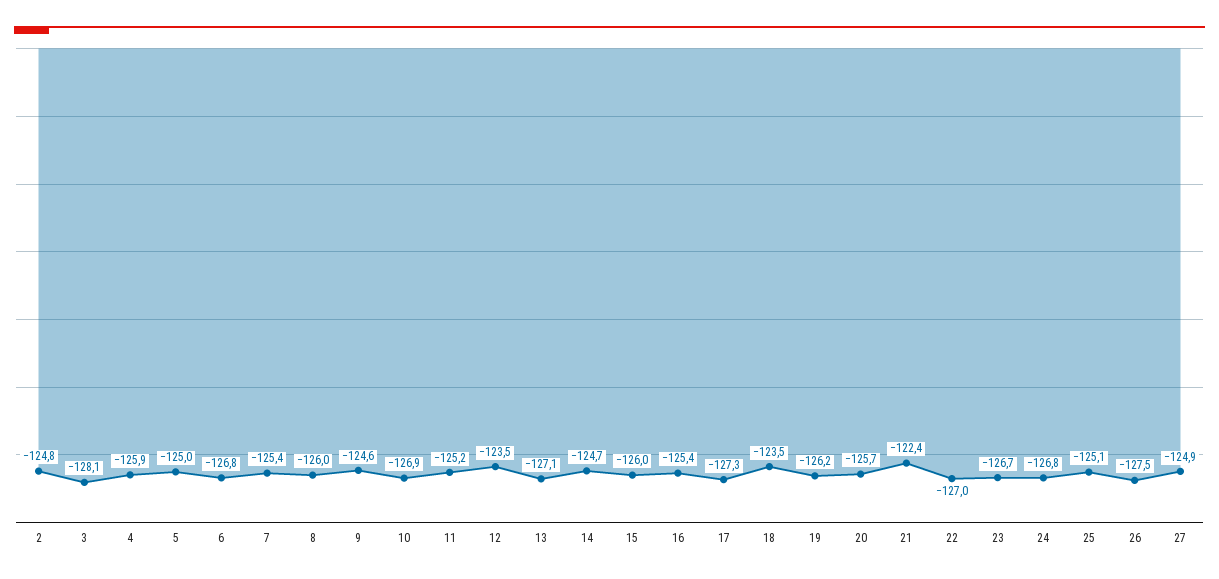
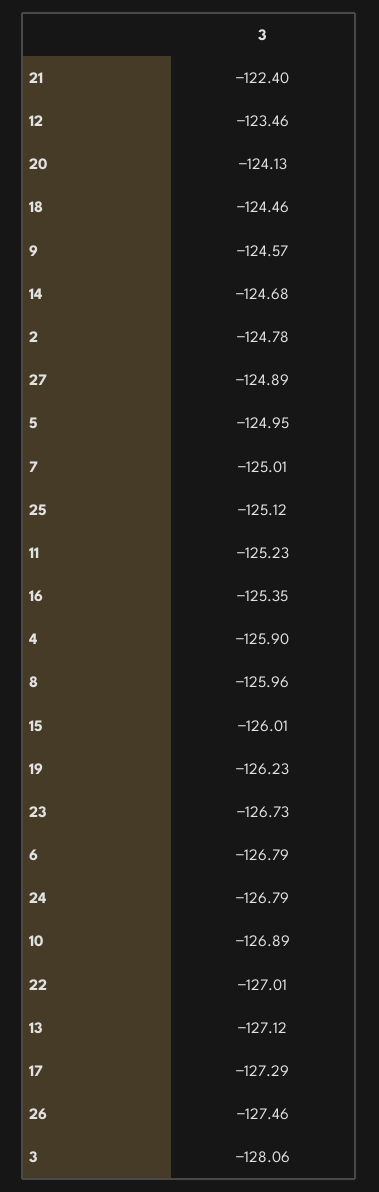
7: -125.4 -> -125.01
18: -123.5 -> -124.46
20: -125.7 -> -124.13

